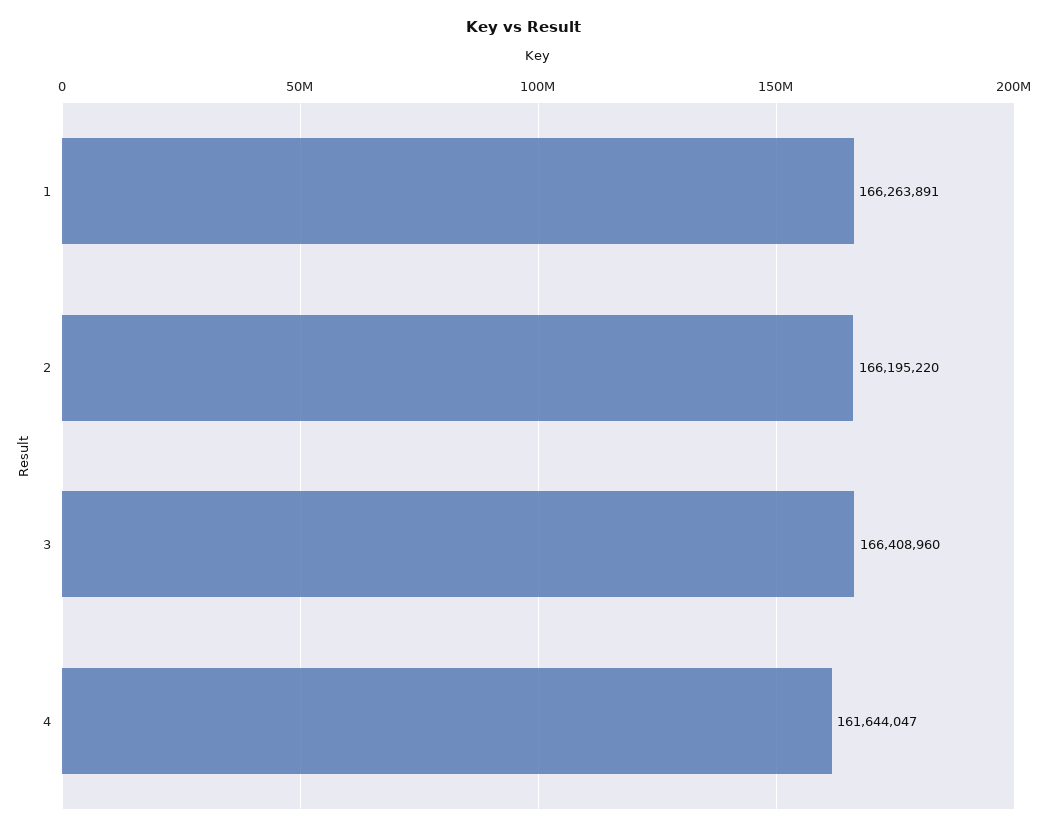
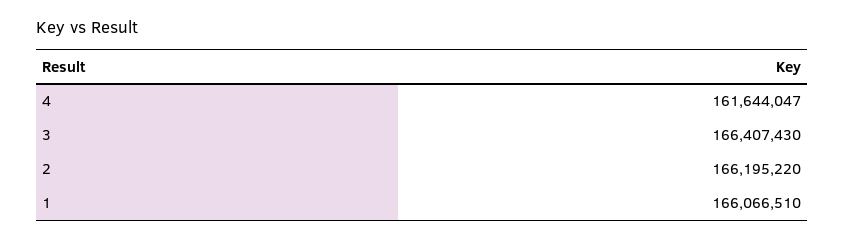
1: 166263891 -> 166066510
3: 166408960 -> 166407430

